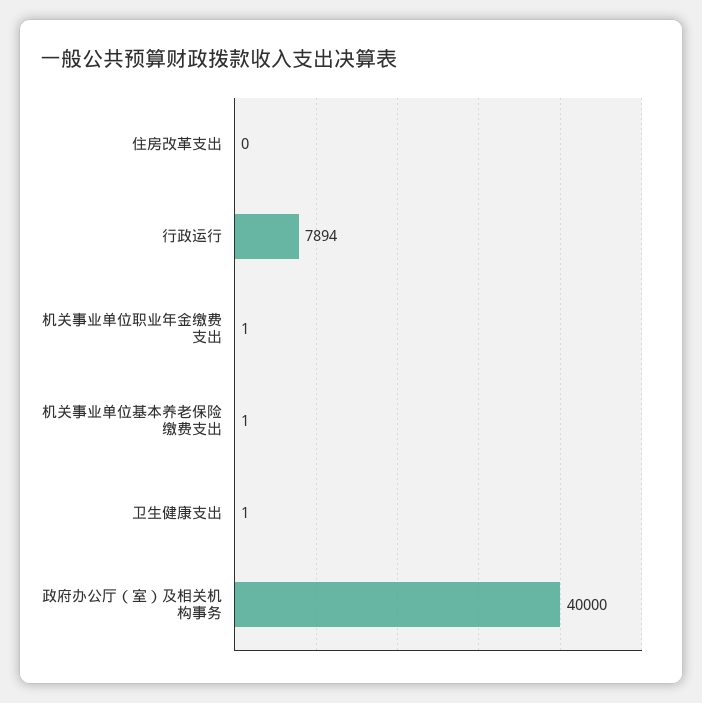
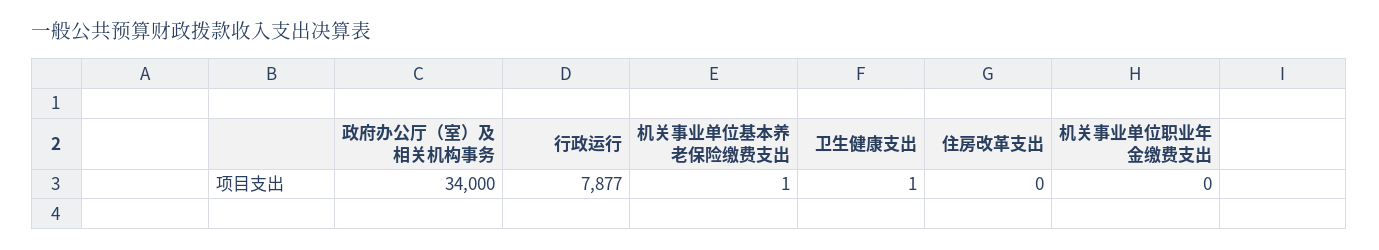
行政运行: 7894 -> 7877
机关事业单位职业年金缴费支出: 1 -> 0
政府办公厅（室）及相关机构事务: 40000 -> 34000

